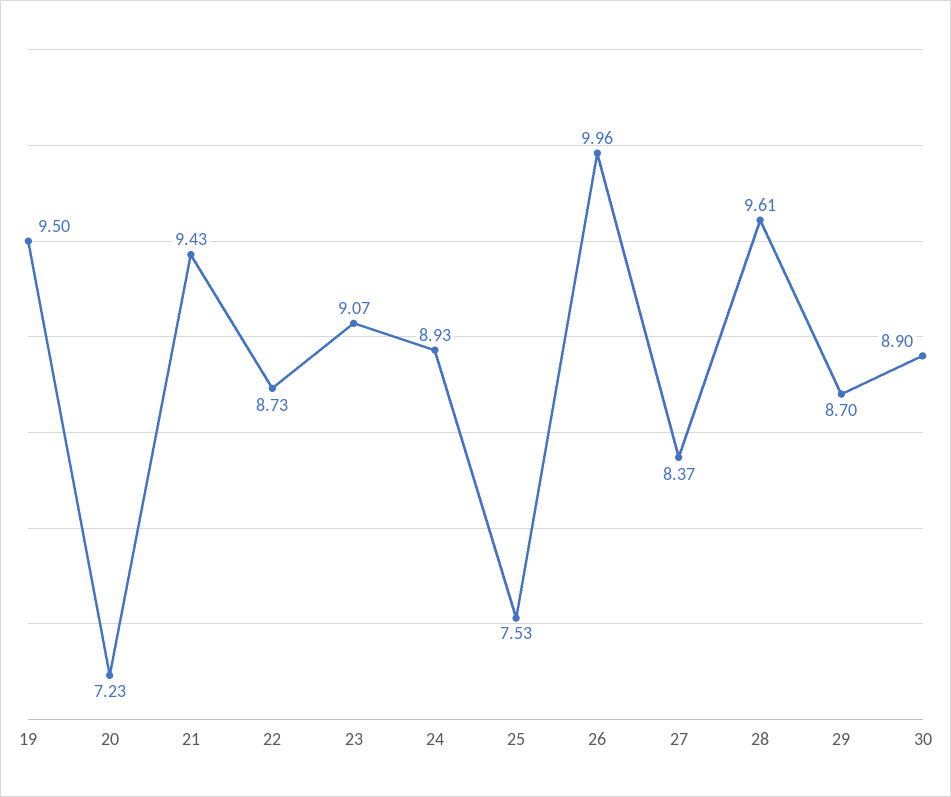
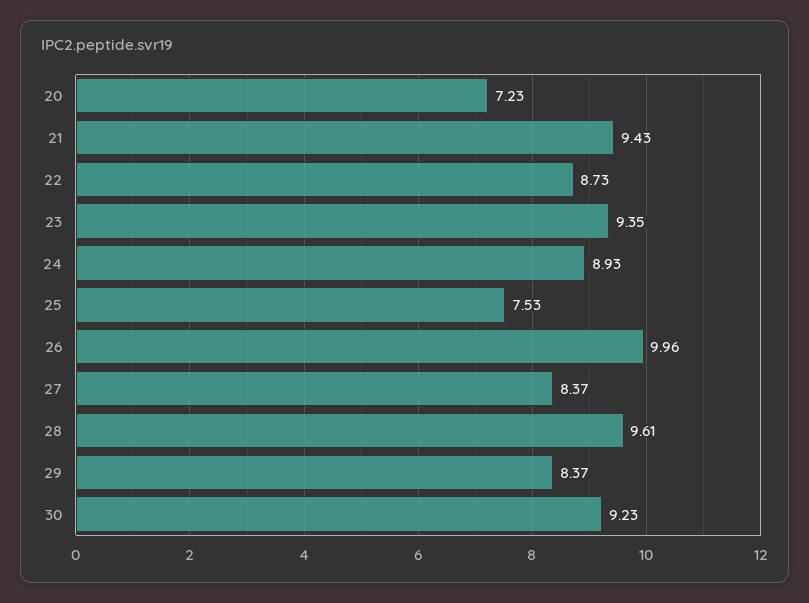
19: 9.5 -> none
23: 9.07 -> 9.35
29: 8.7 -> 8.37
30: 8.9 -> 9.23

